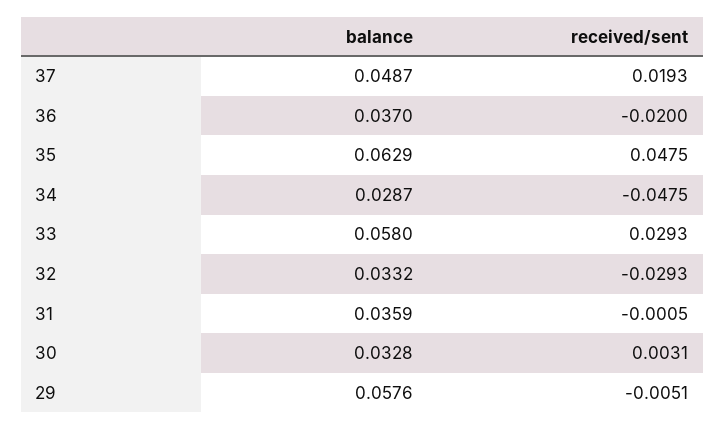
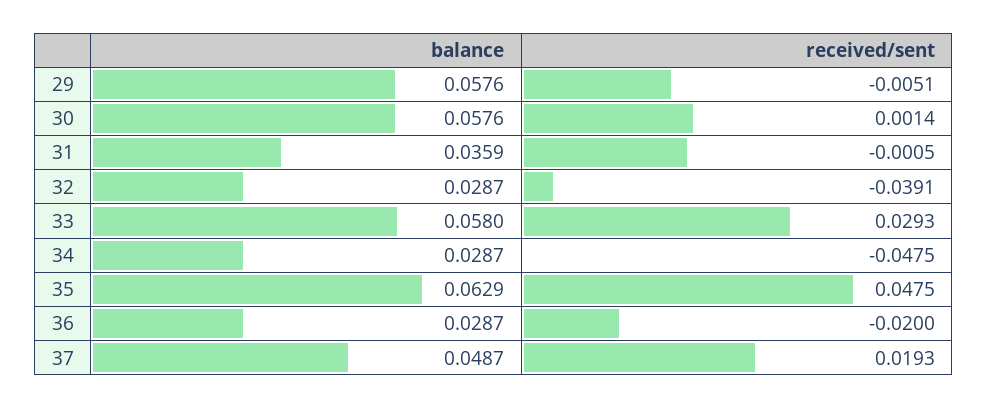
balance, 36: 0.037 -> 0.0287
balance, 32: 0.0332 -> 0.0287
received/sent, 32: -0.0293 -> -0.0391
balance, 30: 0.0328 -> 0.0576
received/sent, 30: 0.0031 -> 0.0014

